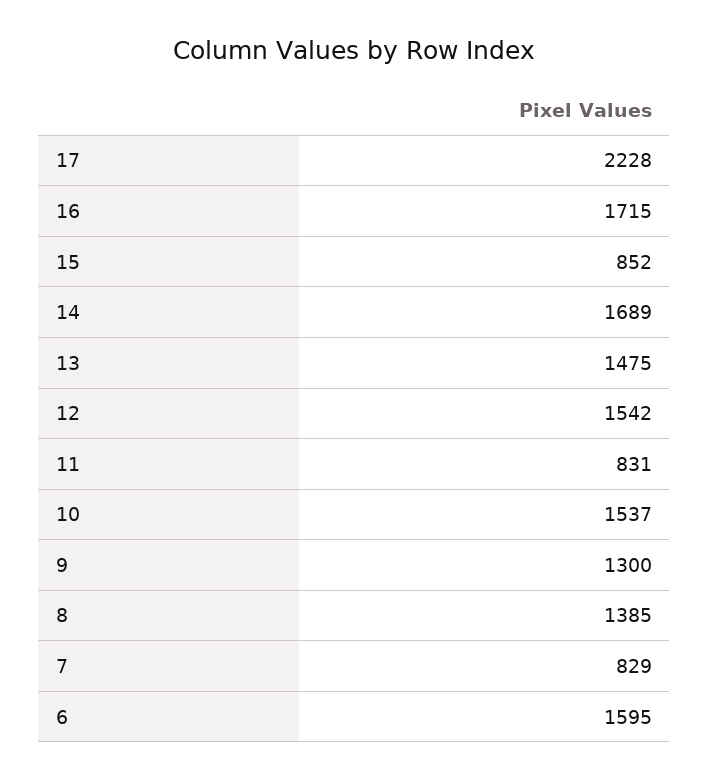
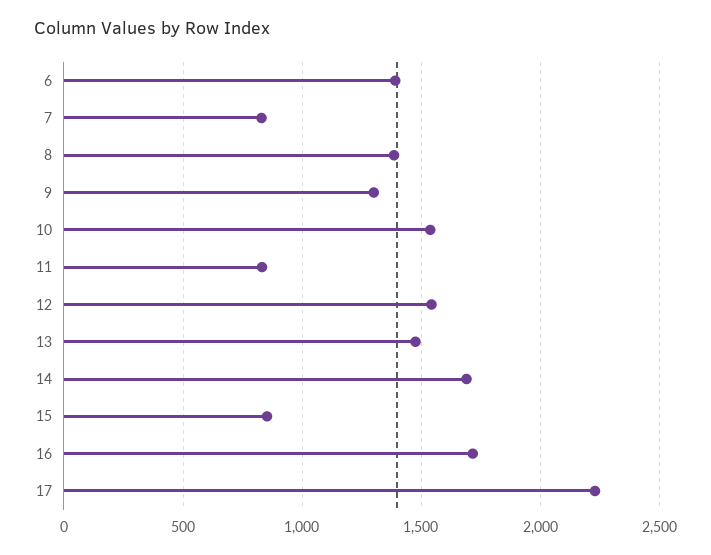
6: 1595 -> 1400

